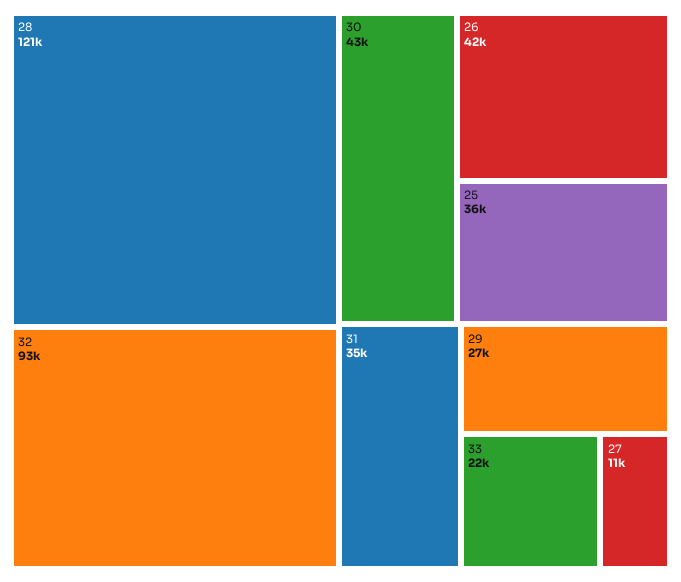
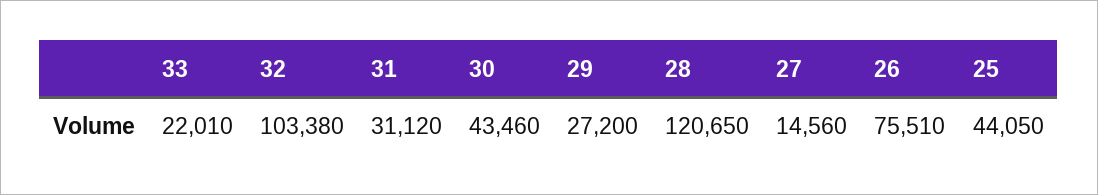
32: 93000 -> 103380
26: 42000 -> 75510
25: 36000 -> 44050
31: 35000 -> 31120
27: 11000 -> 14560

